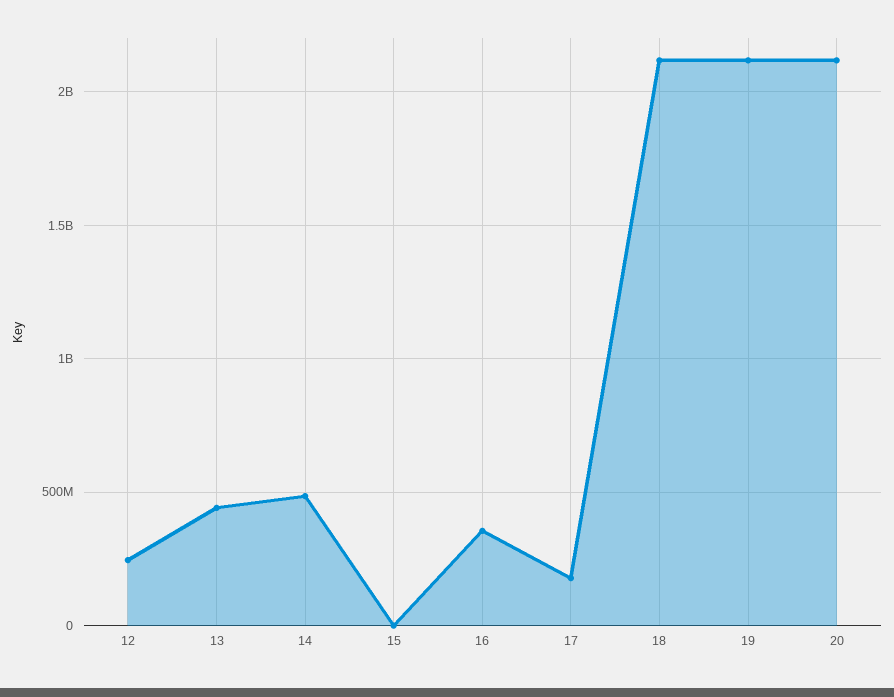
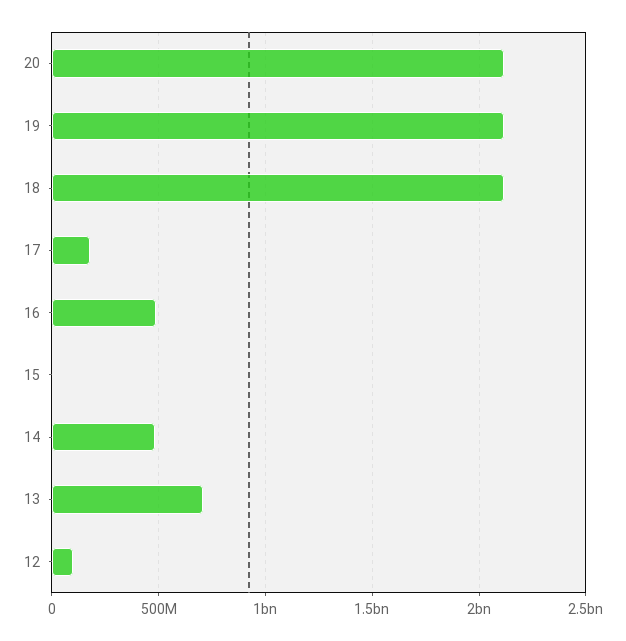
12: 250000000 -> 100000000
13: 450000000 -> 700000000
16: 350000000 -> 500000000

